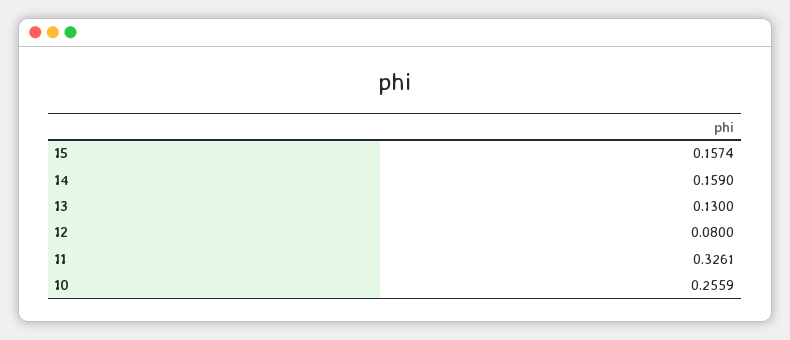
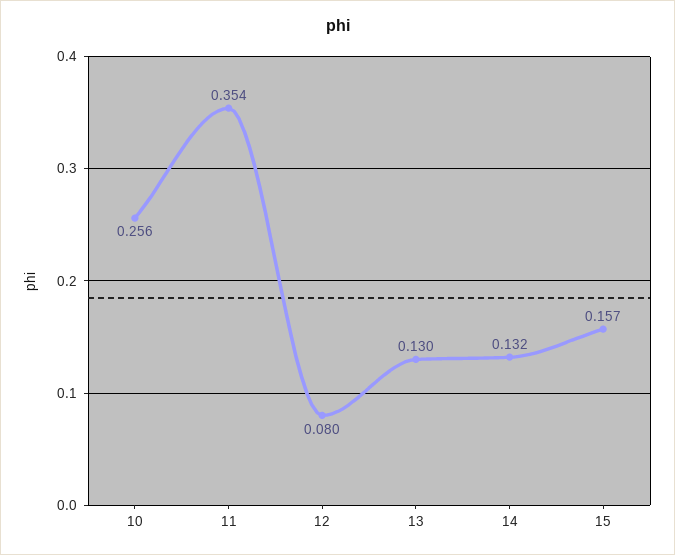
14: 0.159 -> 0.132
11: 0.3261 -> 0.354

